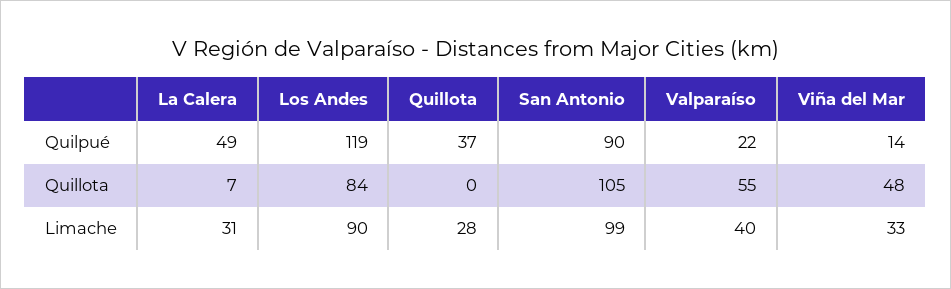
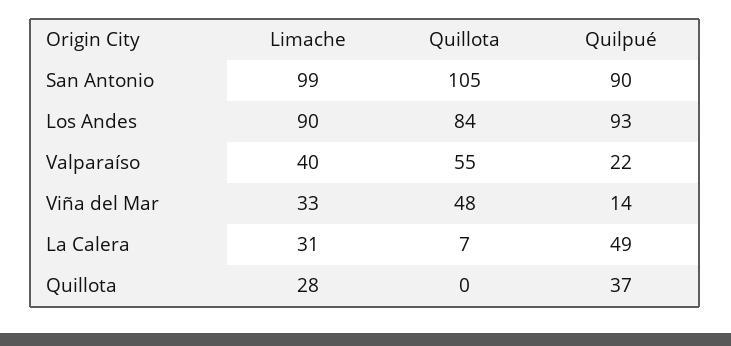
Los Andes, Quilpué: 119 -> 93

